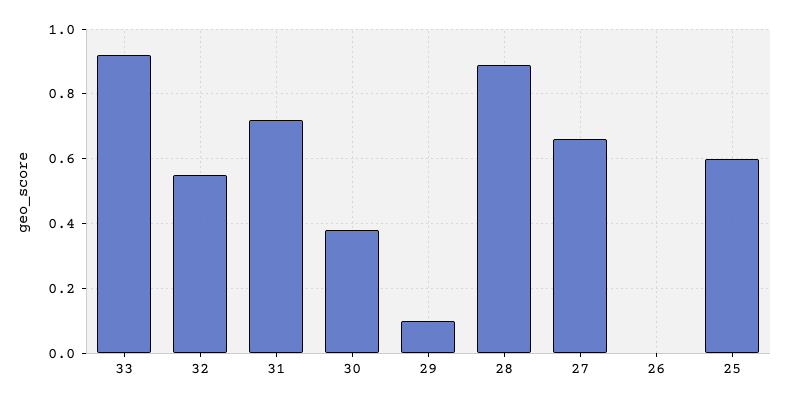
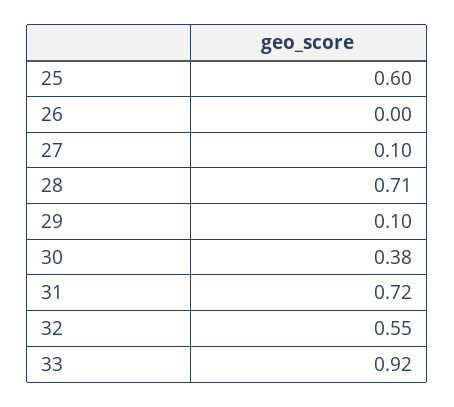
28: 0.9 -> 0.71
27: 0.65 -> 0.1

